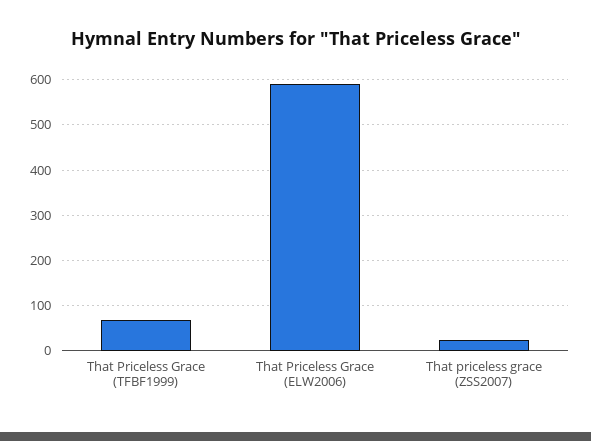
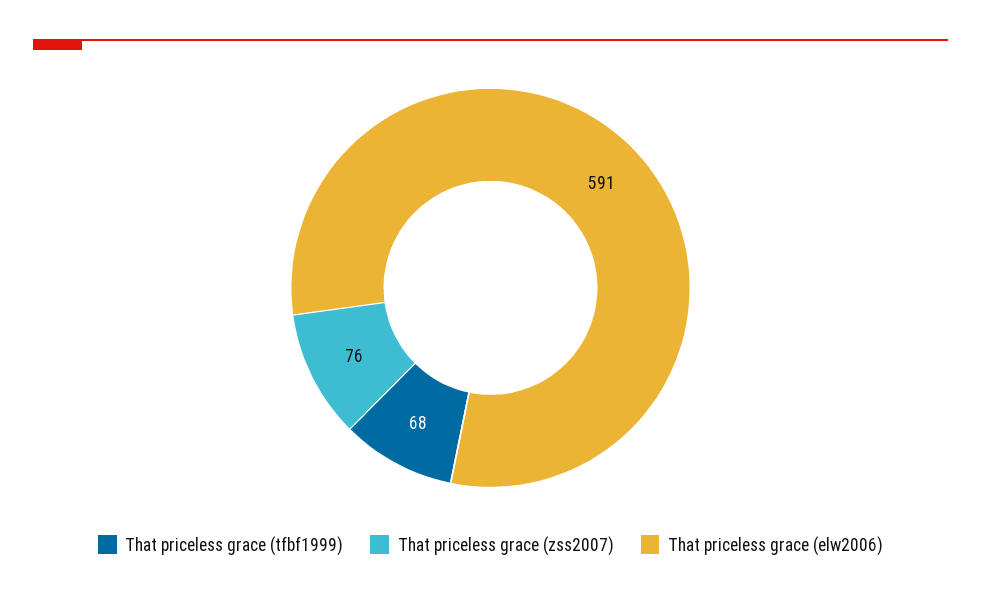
That priceless grace (ZSS2007): 20 -> 76

